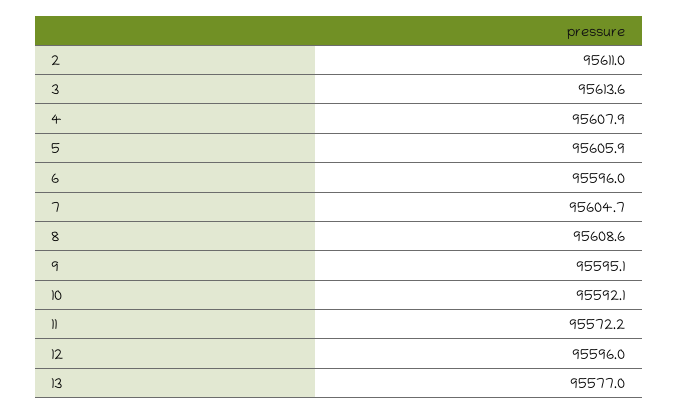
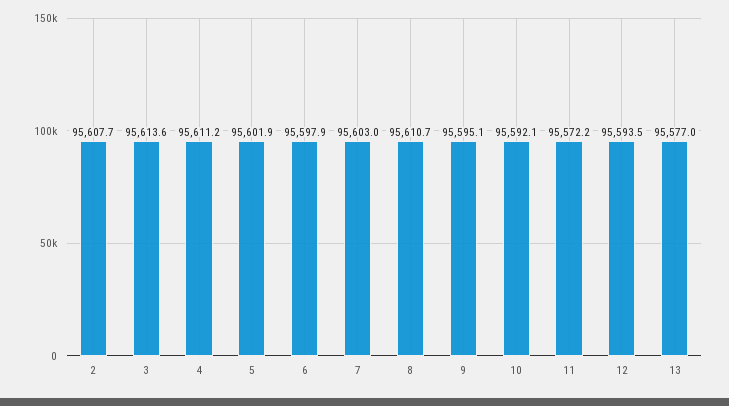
2: 95611 -> 95607.7
4: 95607.9 -> 95611.2
5: 95605.9 -> 95601.9
6: 95596 -> 95597.9
7: 95604.7 -> 95603
8: 95608.6 -> 95610.7
12: 95596 -> 95593.5

